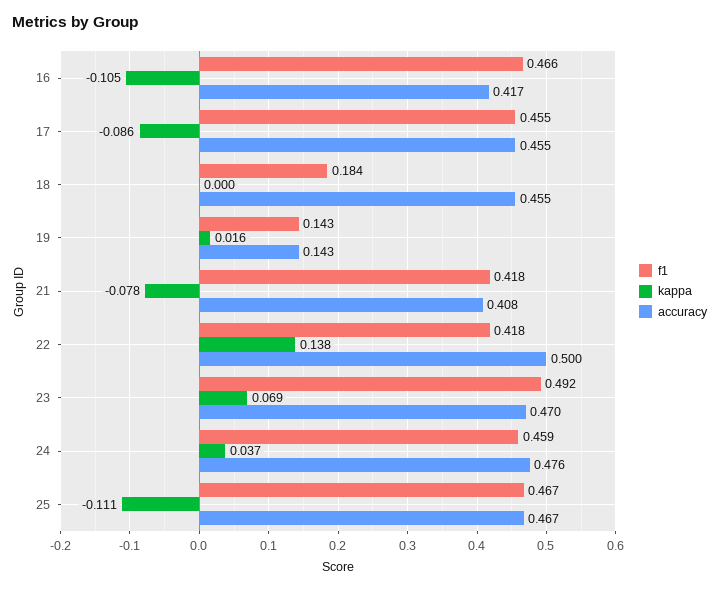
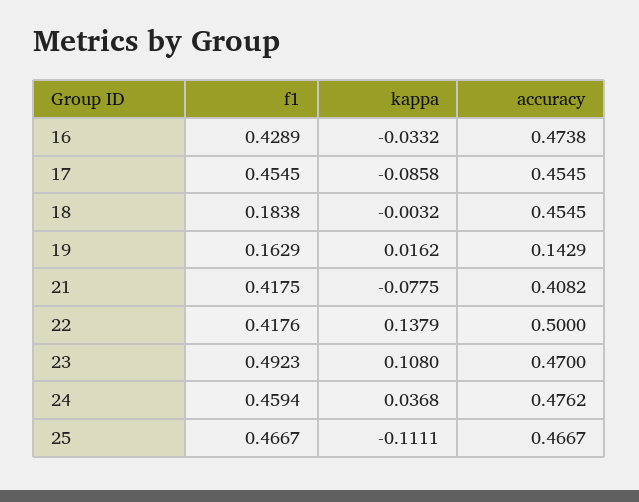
f1, 16: 0.466 -> 0.4289
kappa, 16: -0.105 -> -0.0332
accuracy, 16: 0.417 -> 0.4738
kappa, 18: 0 -> -0.0032
f1, 19: 0.143 -> 0.1629
kappa, 23: 0.069 -> 0.108

